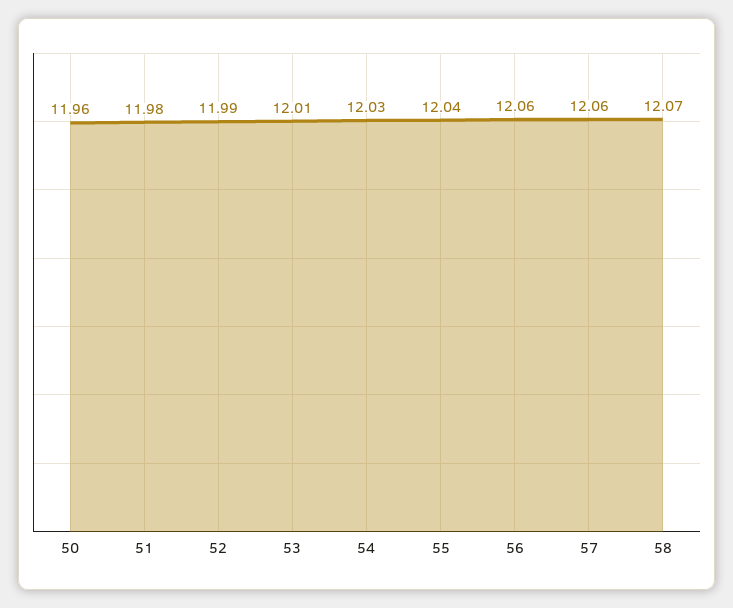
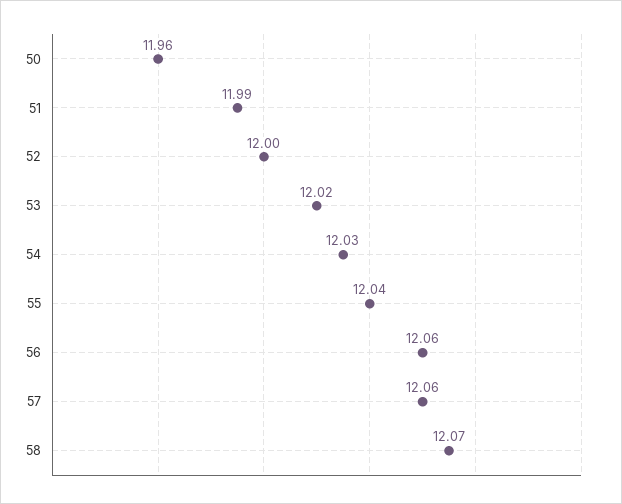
51: 11.98 -> 11.99
52: 11.99 -> 12
53: 12.01 -> 12.02

